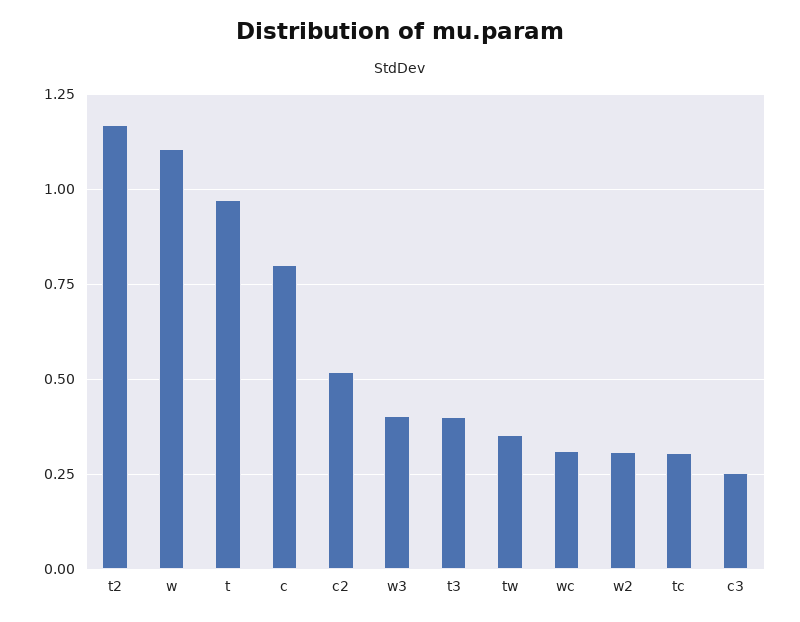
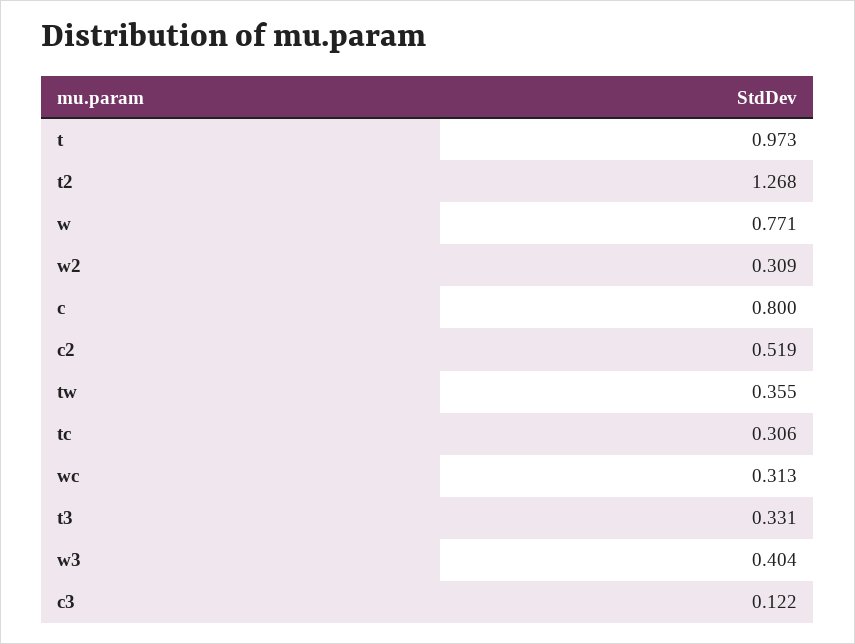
t2: 1.175 -> 1.268
w: 1.1 -> 0.771
t3: 0.4 -> 0.331
c3: 0.25 -> 0.122

